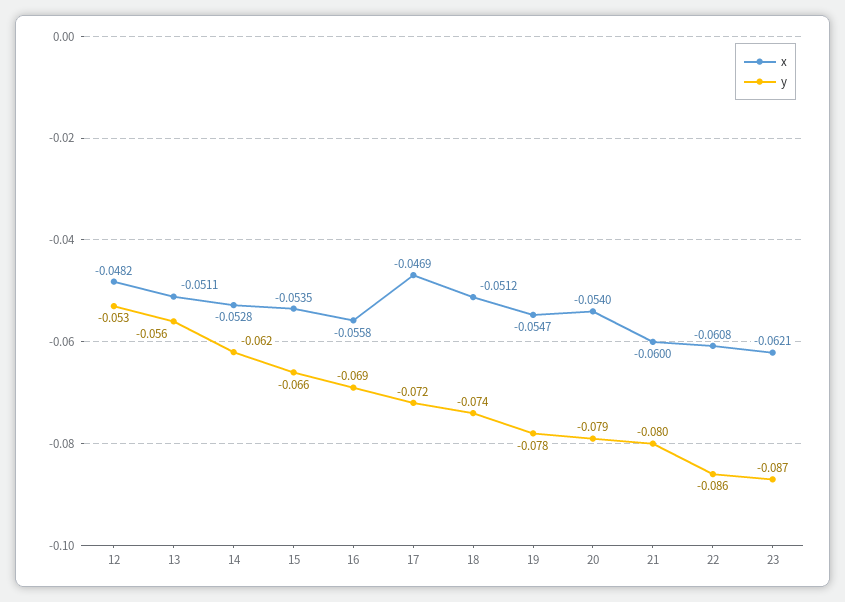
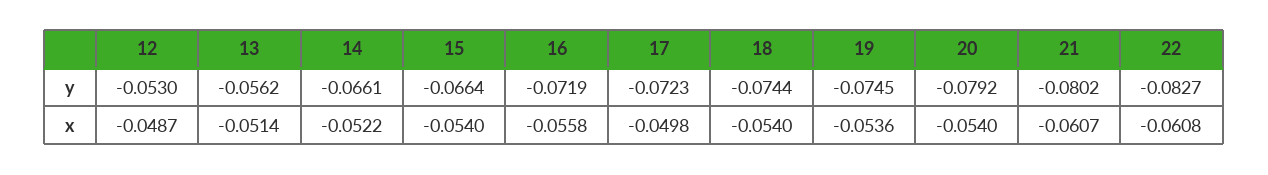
x, 12: -0.0482 -> -0.0487
x, 13: -0.0511 -> -0.0514
x, 14: -0.0528 -> -0.0522
y, 14: -0.062 -> -0.0661
x, 15: -0.0535 -> -0.054
y, 16: -0.069 -> -0.0719
x, 17: -0.0469 -> -0.0498
x, 18: -0.0512 -> -0.054
x, 19: -0.0547 -> -0.0536
y, 19: -0.078 -> -0.0745
x, 21: -0.06 -> -0.0607
y, 22: -0.086 -> -0.0827
x, 23: -0.0621 -> none
y, 23: -0.087 -> none

